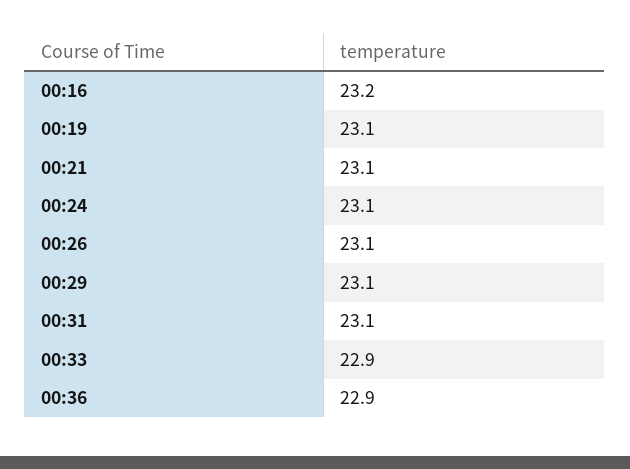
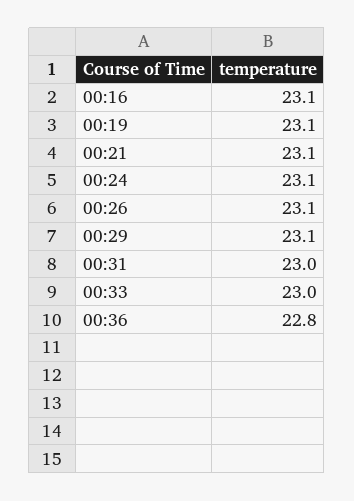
00:16: 23.2 -> 23.1
00:31: 23.1 -> 23
00:33: 22.9 -> 23
00:36: 22.9 -> 22.8

